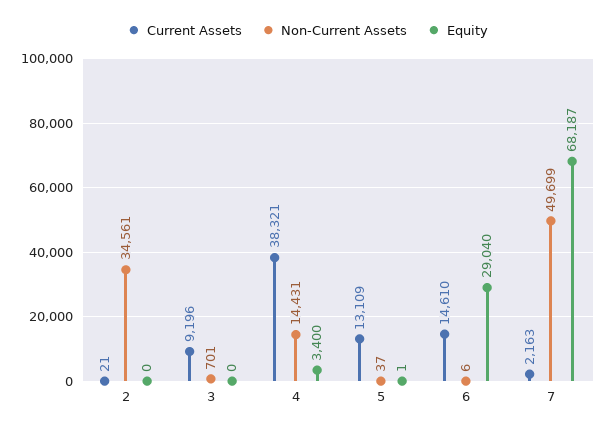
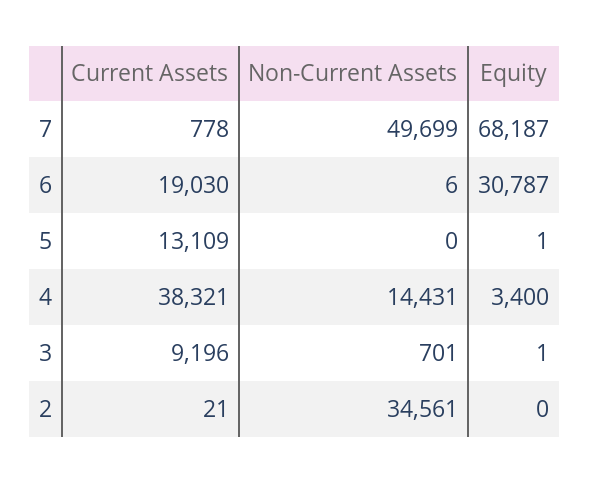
Equity, 3: 0 -> 1
Non-Current Assets, 5: 37 -> 0
Current Assets, 6: 14610 -> 19030
Equity, 6: 29040 -> 30787
Current Assets, 7: 2163 -> 778

